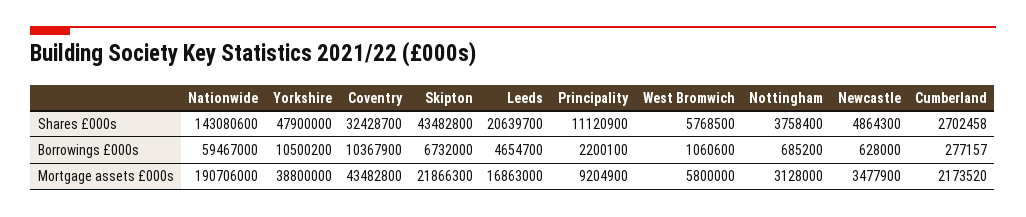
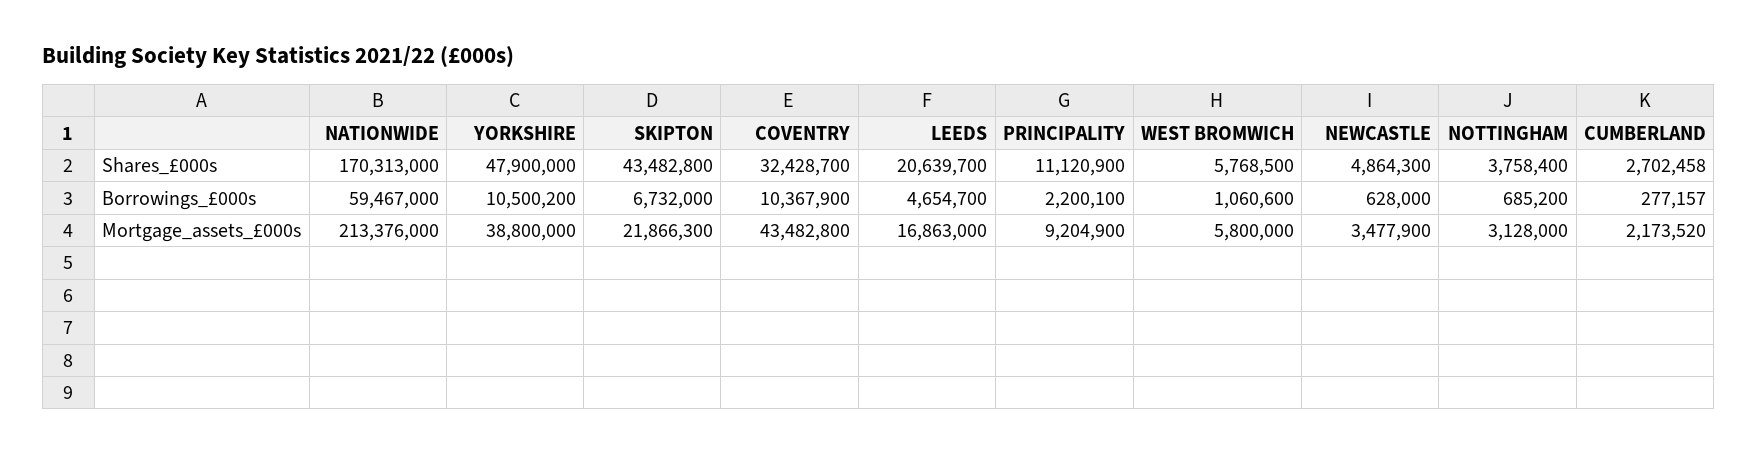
Nationwide, Shares £000s: 143080600 -> 170313000
Nationwide, Mortgage assets £000s: 190706000 -> 213376000

